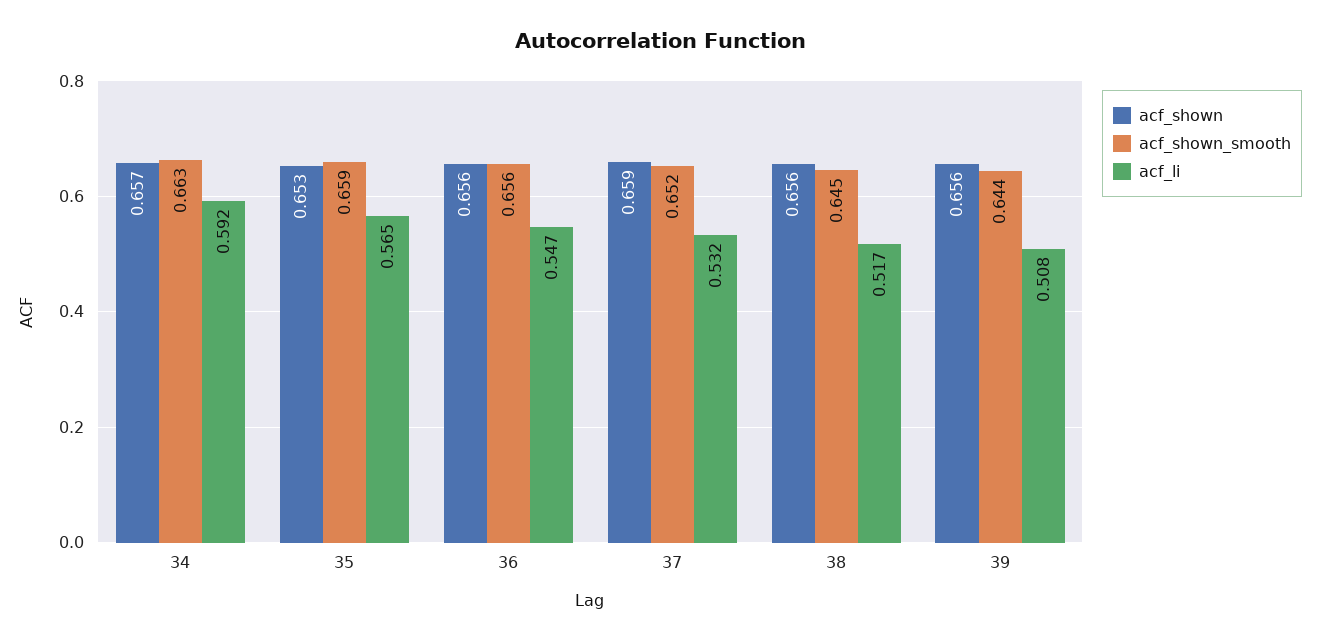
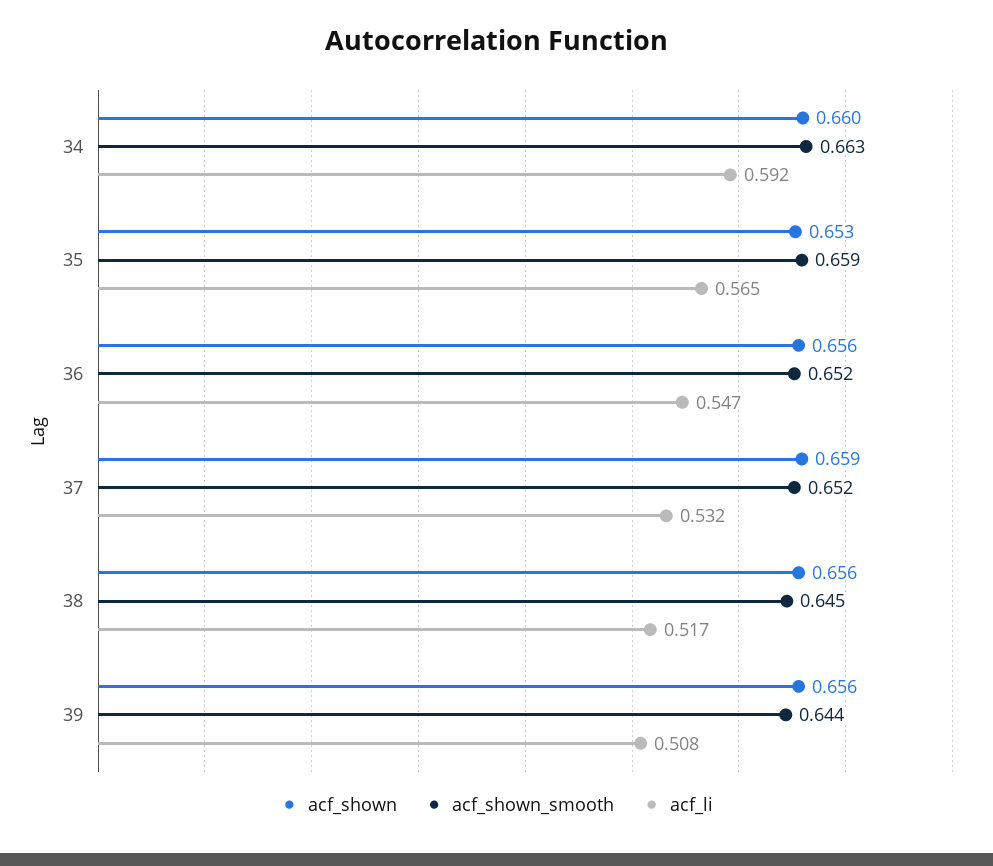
acf_shown, 34: 0.657 -> 0.66
acf_shown_smooth, 36: 0.656 -> 0.652

